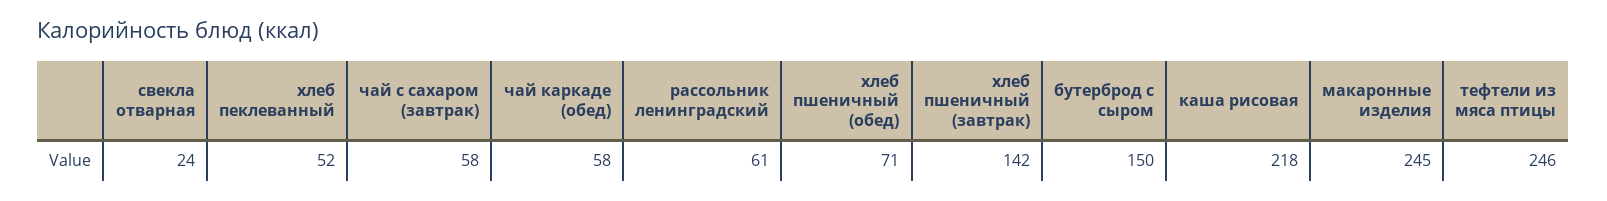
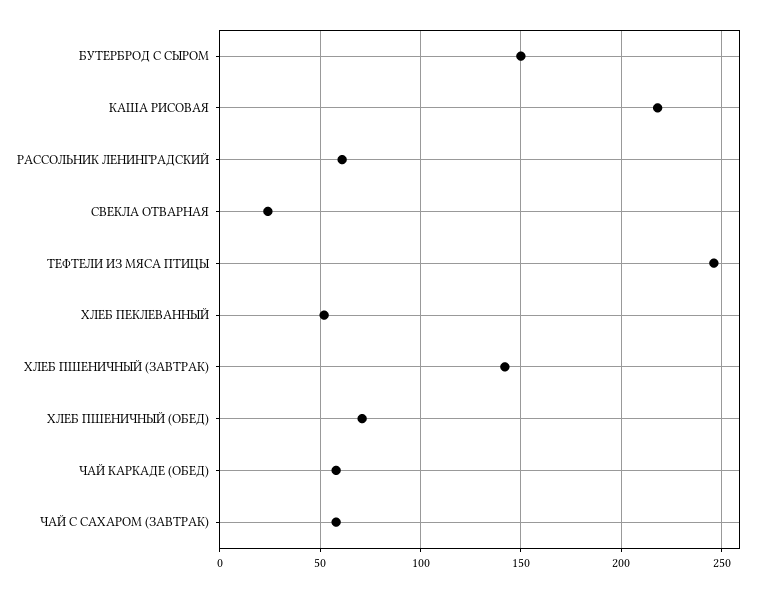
макаронные изделия: 245 -> none

